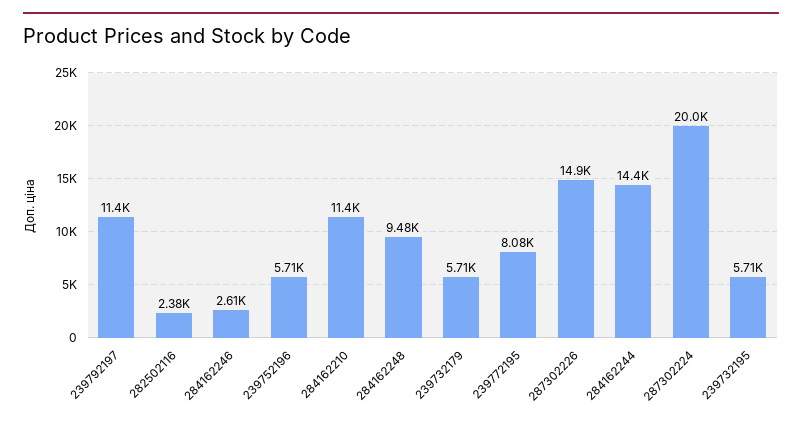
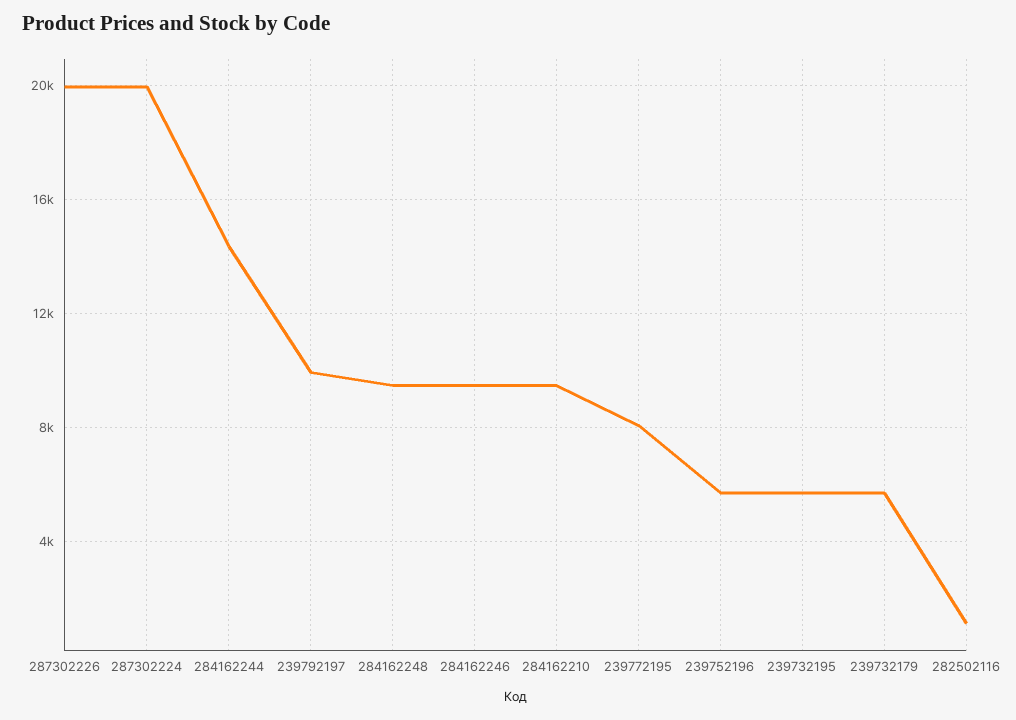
239792197: 11400 -> 10000
282502116: 2380 -> 1000
284162246: 2610 -> 9500
284162210: 11400 -> 9500
287302226: 14900 -> 20000

